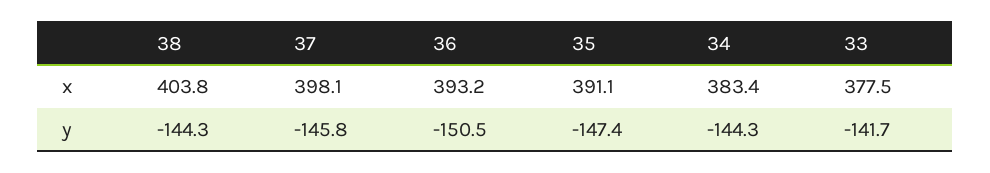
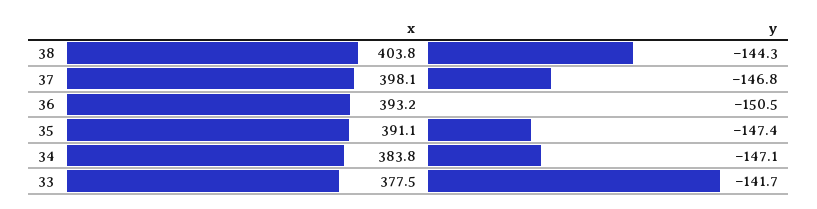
34, x: 383.4 -> 383.8
37, y: -145.8 -> -146.8
34, y: -144.3 -> -147.1

